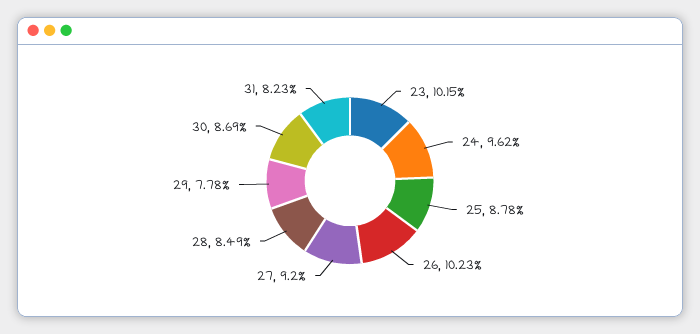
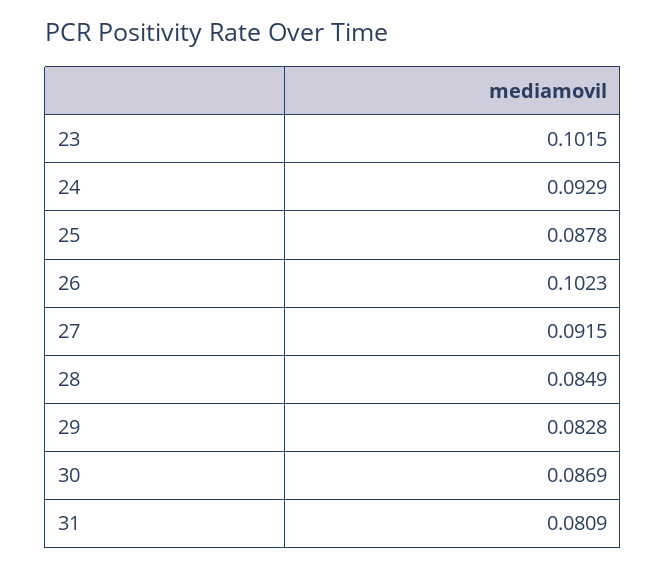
24: 0.0962 -> 0.0929
27: 0.092 -> 0.0915
29: 0.0778 -> 0.0828
31: 0.0823 -> 0.0809

